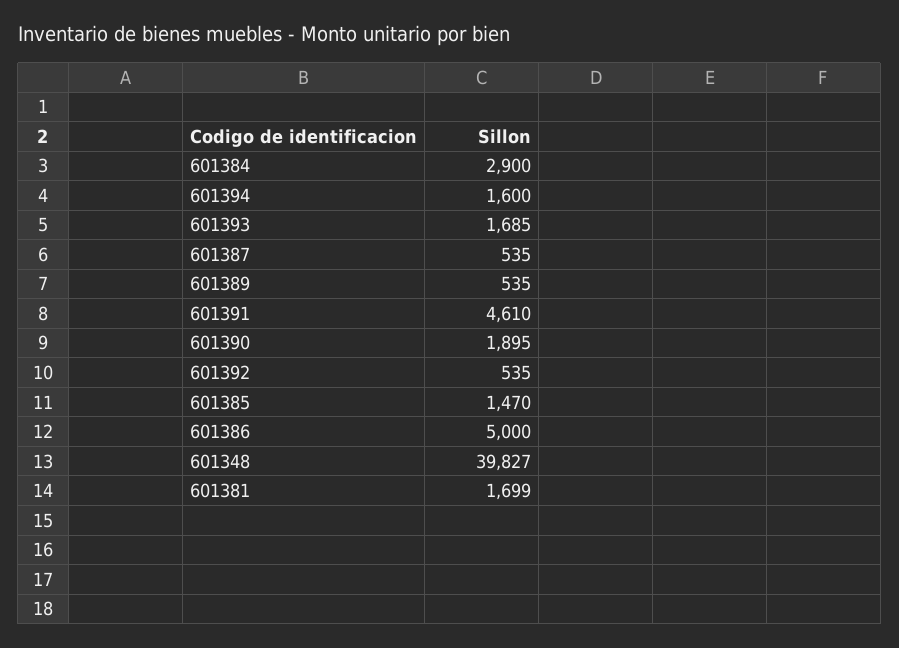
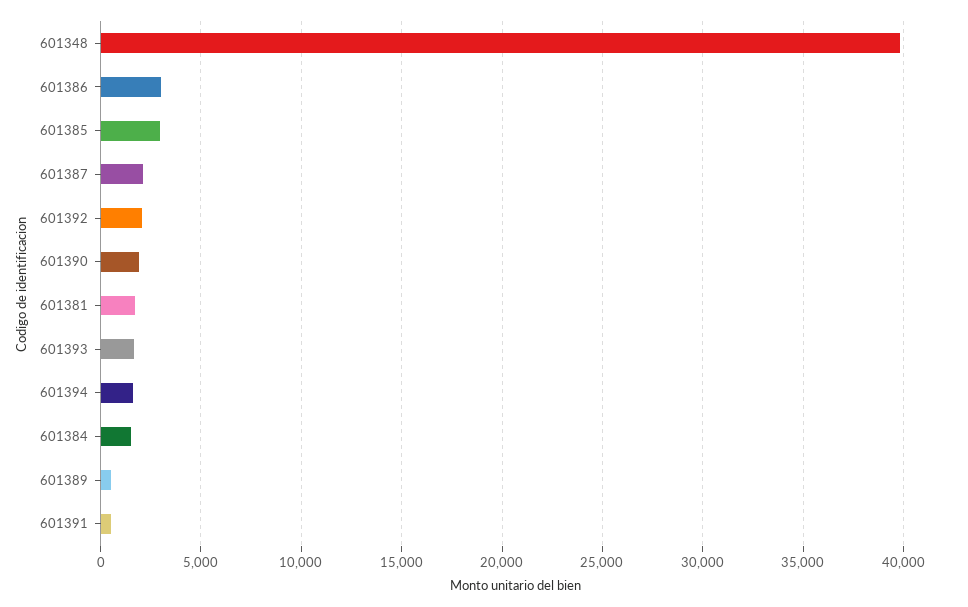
601384: 2900 -> 1500
601387: 535 -> 2000
601391: 4610 -> 500
601392: 535 -> 2000
601385: 1470 -> 3000
601386: 5000 -> 3000

